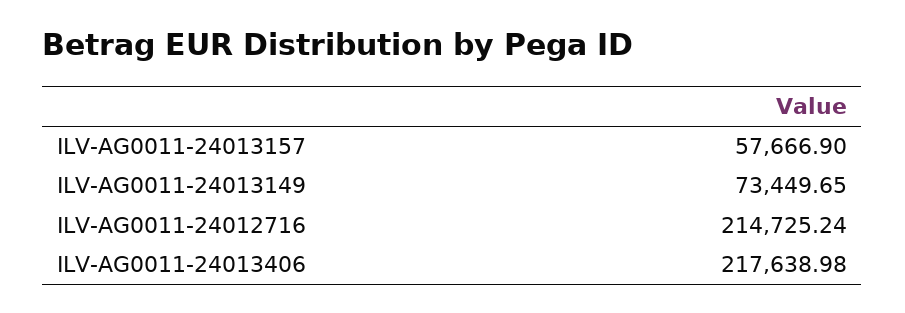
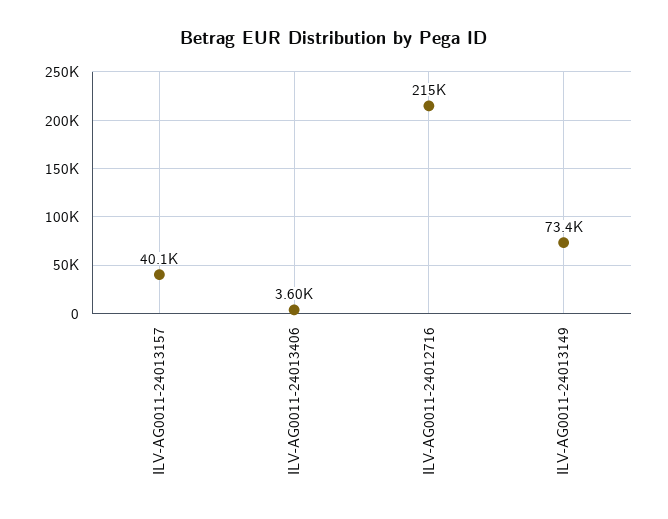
ILV-AG0011-24013157: 57666.9 -> 40100
ILV-AG0011-24013406: 217638.98 -> 3600

